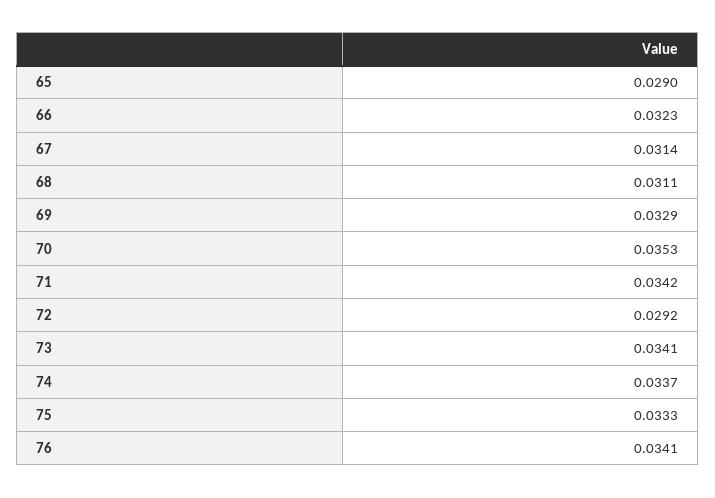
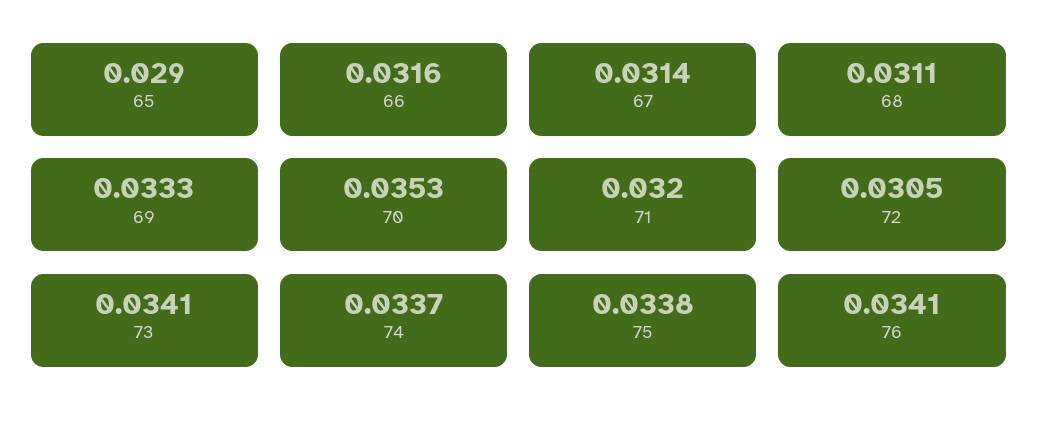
66: 0.0323 -> 0.0316
69: 0.0329 -> 0.0333
71: 0.0342 -> 0.032
72: 0.0292 -> 0.0305
75: 0.0333 -> 0.0338

